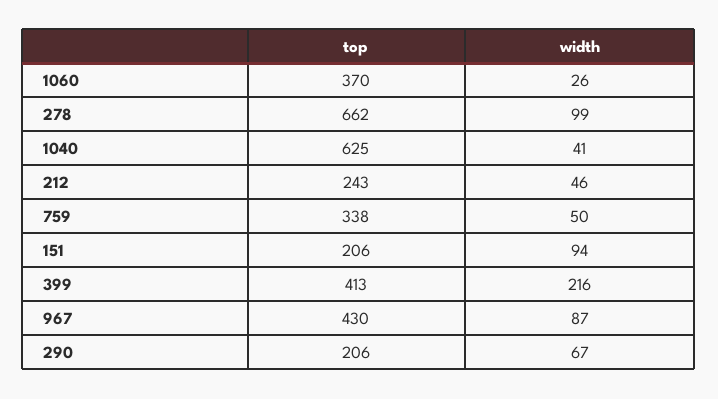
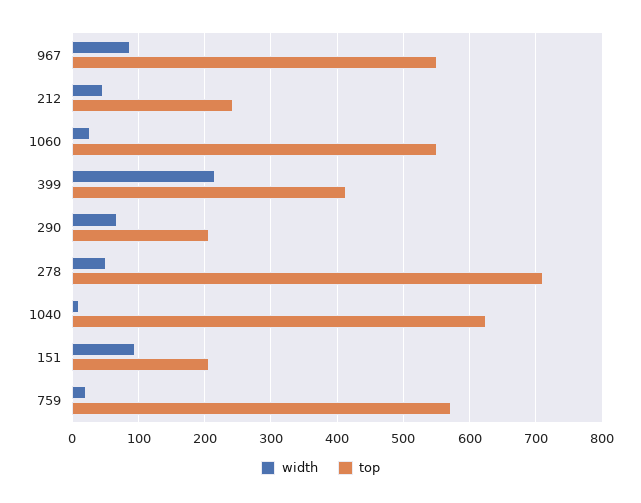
top, 1060: 370 -> 550
top, 278: 662 -> 710
width, 278: 99 -> 50
width, 1040: 41 -> 10
top, 759: 338 -> 570
width, 759: 50 -> 20
top, 967: 430 -> 550

